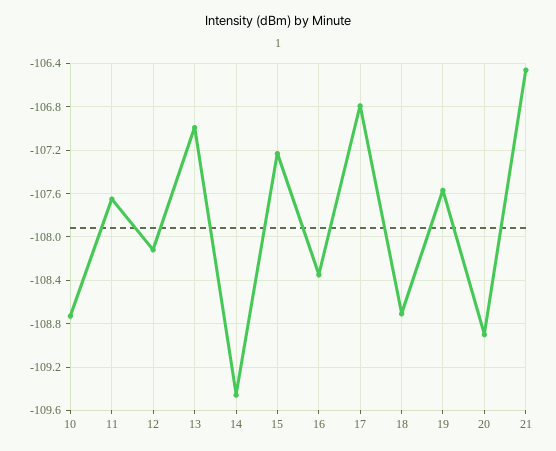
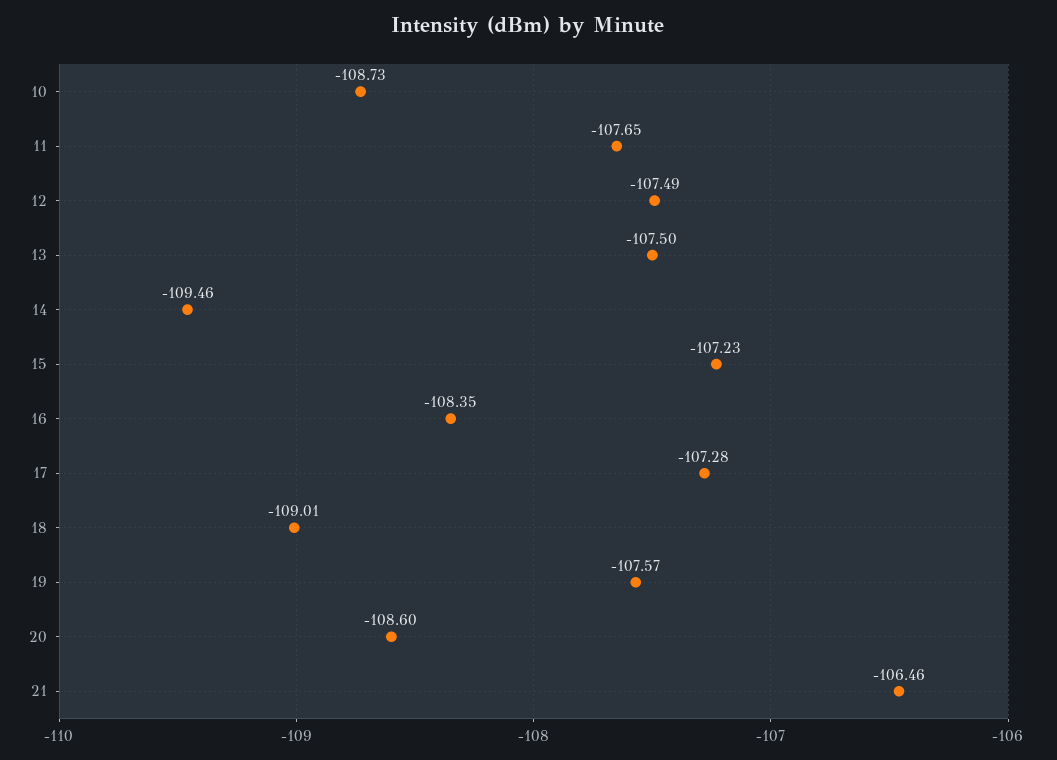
12: -108.1 -> -107.49
13: -107 -> -107.5
17: -106.8 -> -107.28
18: -108.7 -> -109.01
20: -108.9 -> -108.6

